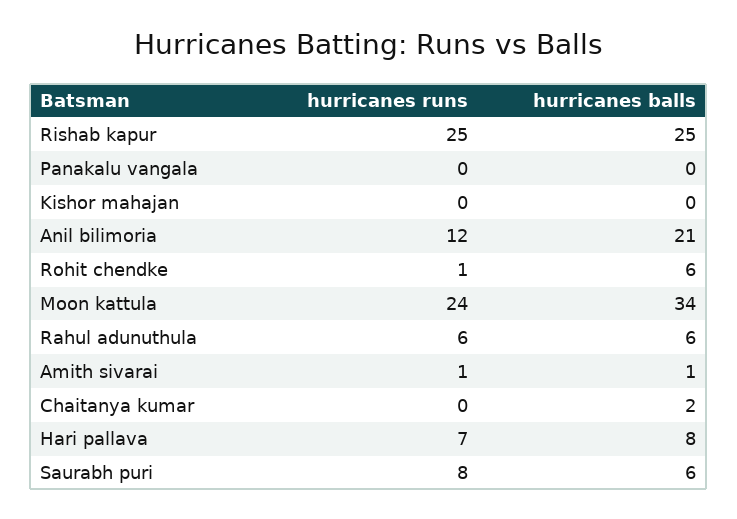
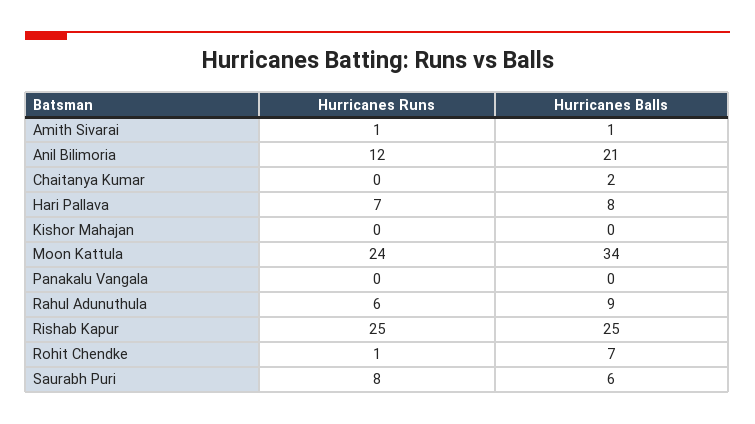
hurricanes balls, Rohit chendke: 6 -> 7
hurricanes balls, Rahul adunuthula: 6 -> 9

